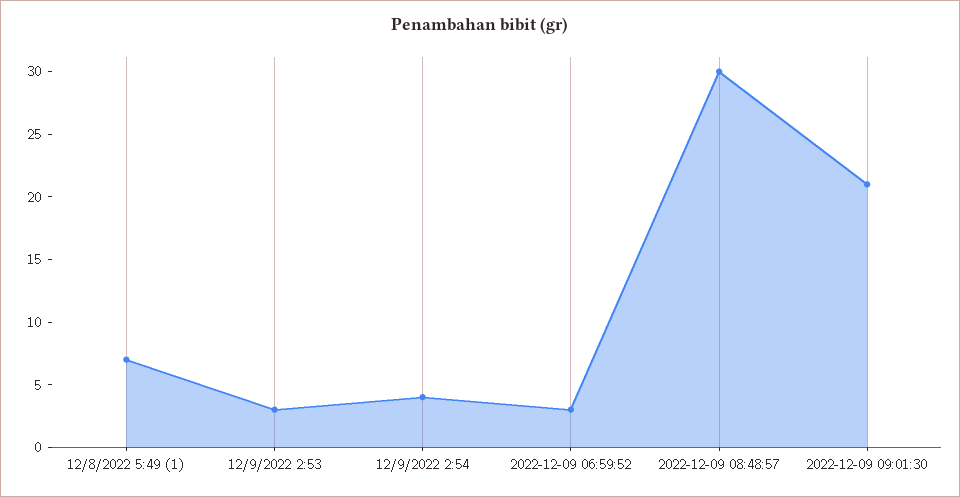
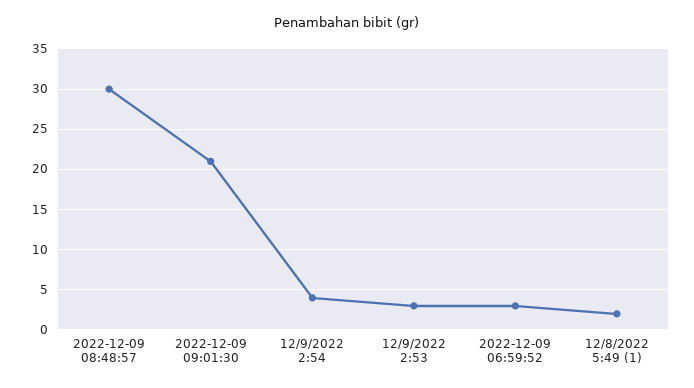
12/8/2022 5:49 (1): 7 -> 2

